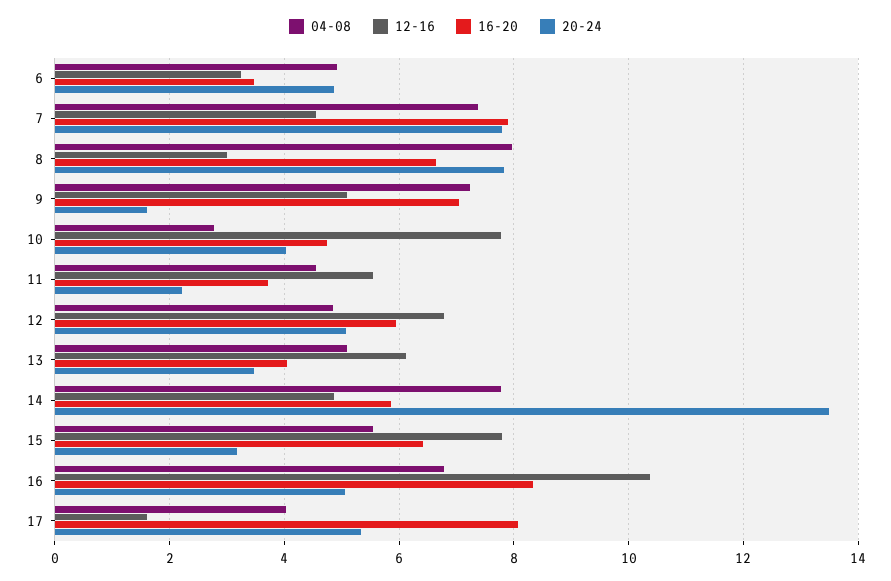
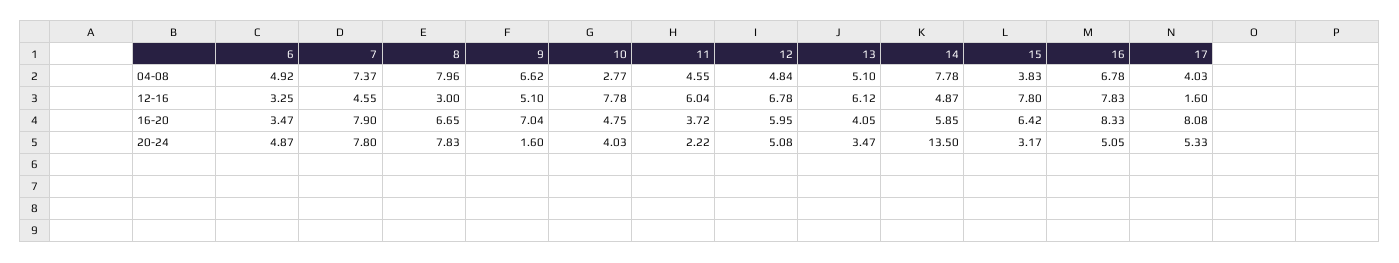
04-08, 9: 7.2 -> 6.62
12-16, 11: 5.6 -> 6.04
04-08, 15: 5.6 -> 3.83
12-16, 16: 10.4 -> 7.83

